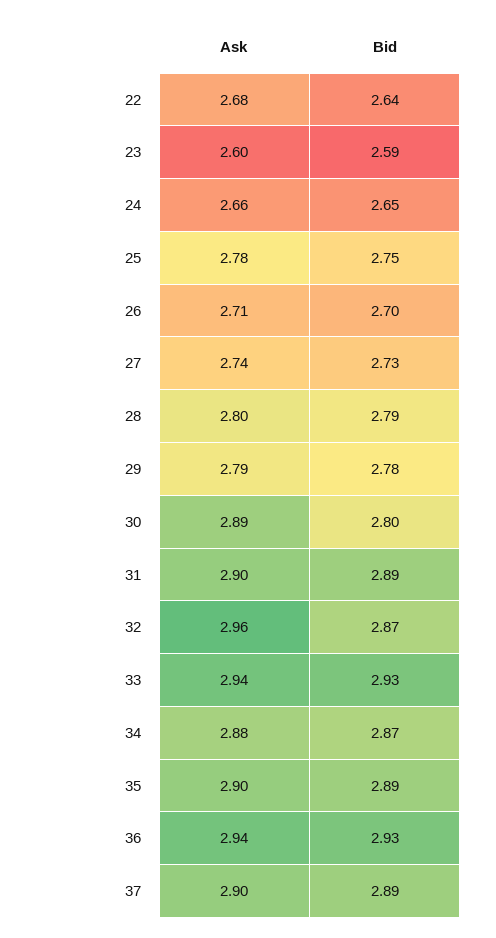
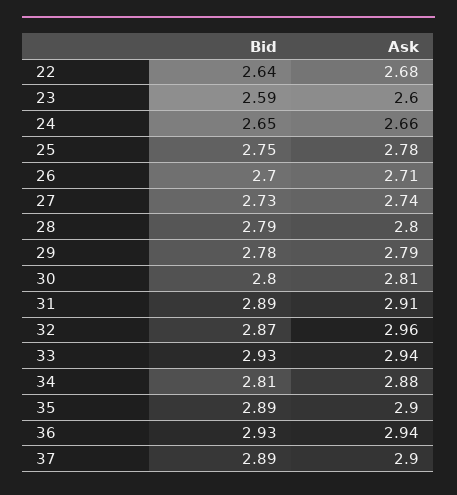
Ask, 30: 2.89 -> 2.81
Ask, 31: 2.9 -> 2.91
Bid, 34: 2.87 -> 2.81

